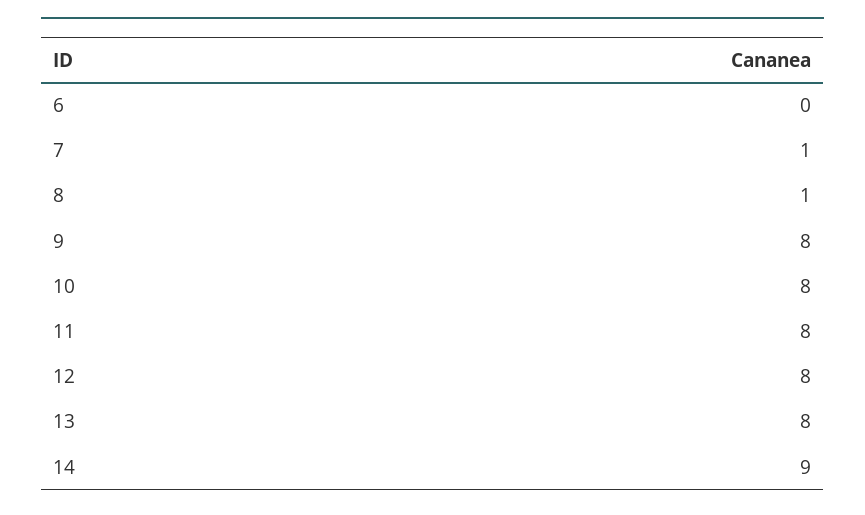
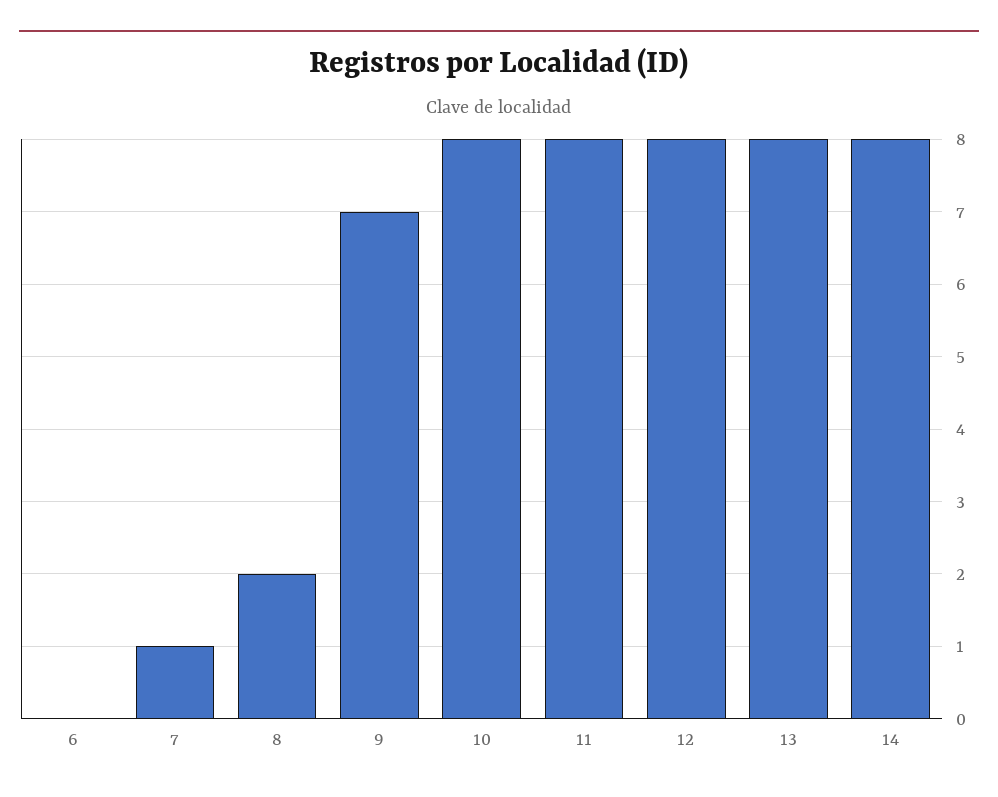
8: 1 -> 2
9: 8 -> 7
14: 9 -> 8

